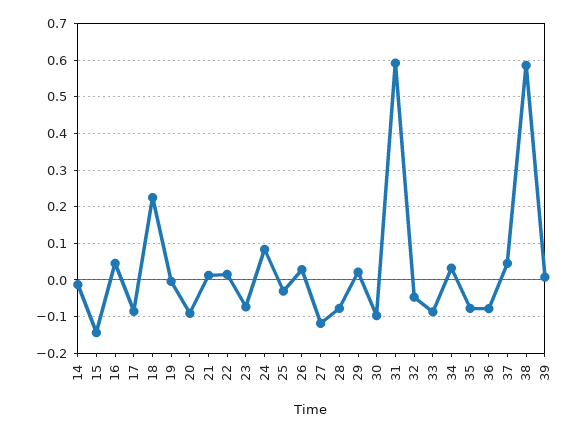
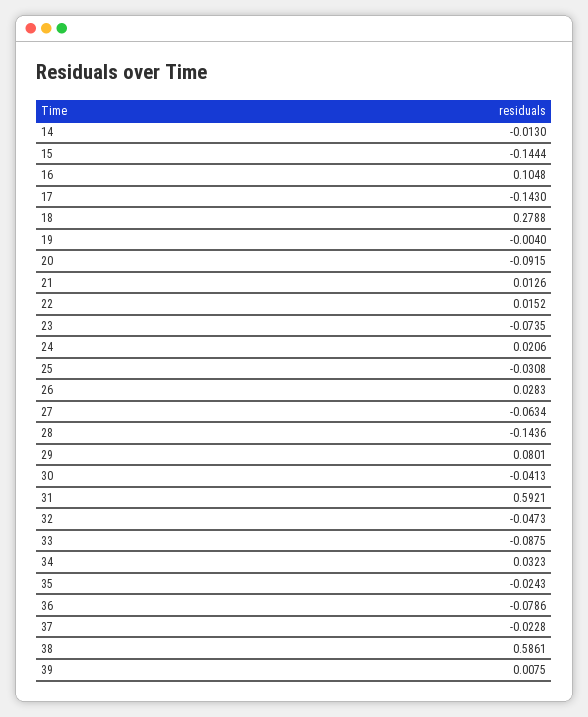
16: 0.04 -> 0.1048
17: -0.08 -> -0.143
18: 0.22 -> 0.2788
24: 0.08 -> 0.0206
27: -0.12 -> -0.0634
28: -0.08 -> -0.1436
29: 0.02 -> 0.0801
30: -0.1 -> -0.0413
35: -0.08 -> -0.0243
37: 0.04 -> -0.0228

